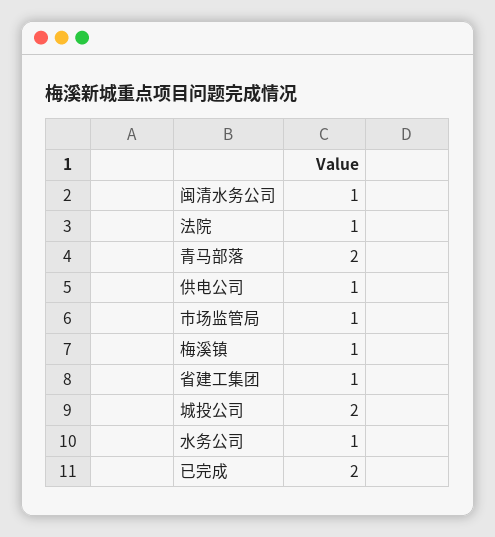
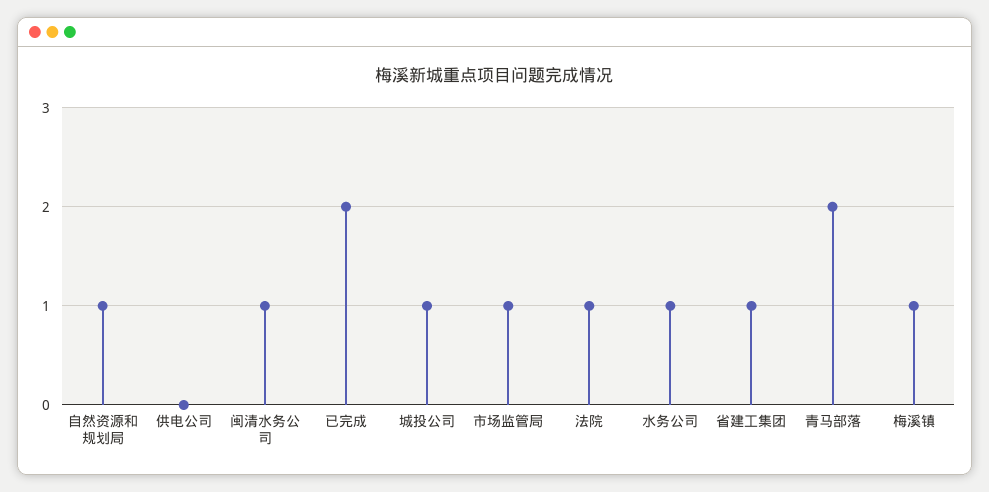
供电公司: 1 -> 0
城投公司: 2 -> 1
自然资源和规划局: none -> 1

